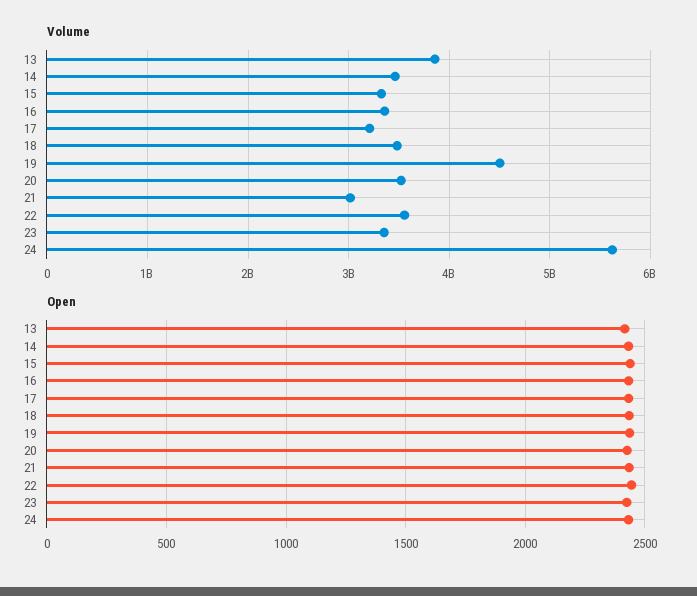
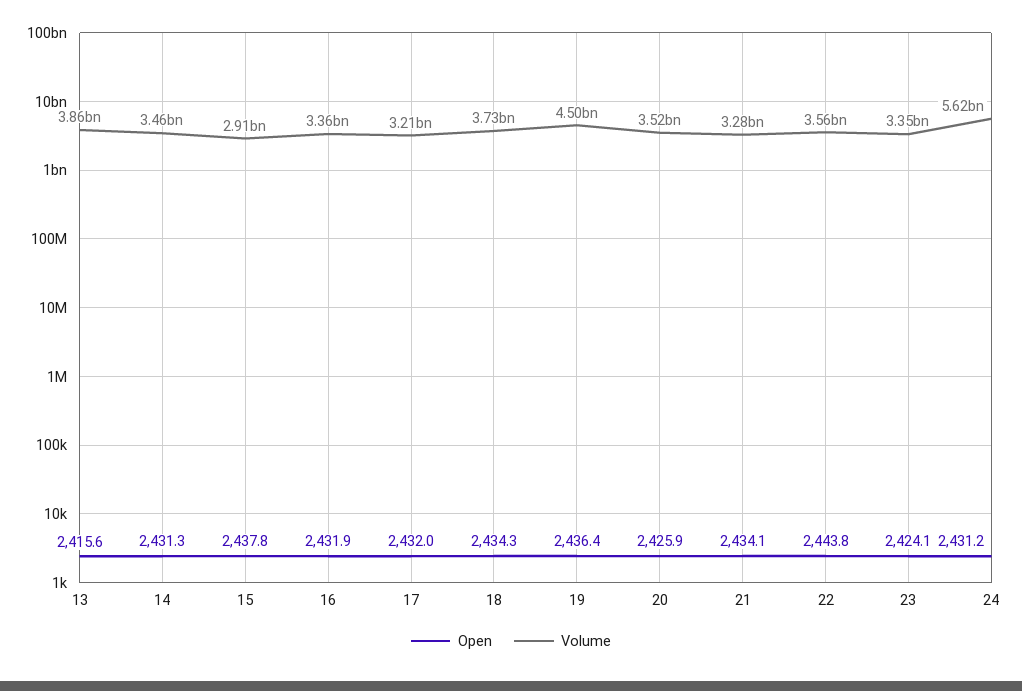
Volume, 15: 3300000000 -> 2910000000
Volume, 18: 3500000000 -> 3730000000
Volume, 21: 3000000000 -> 3280000000

